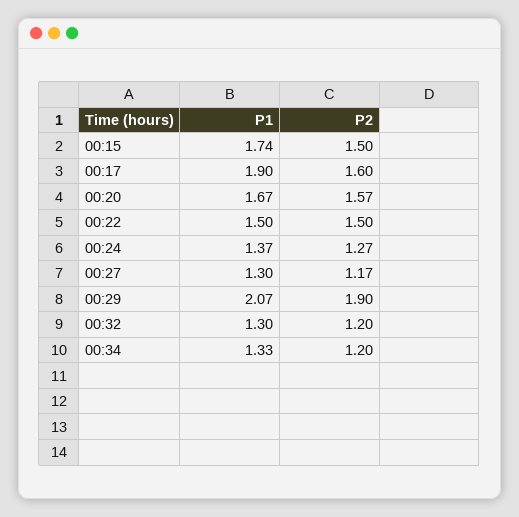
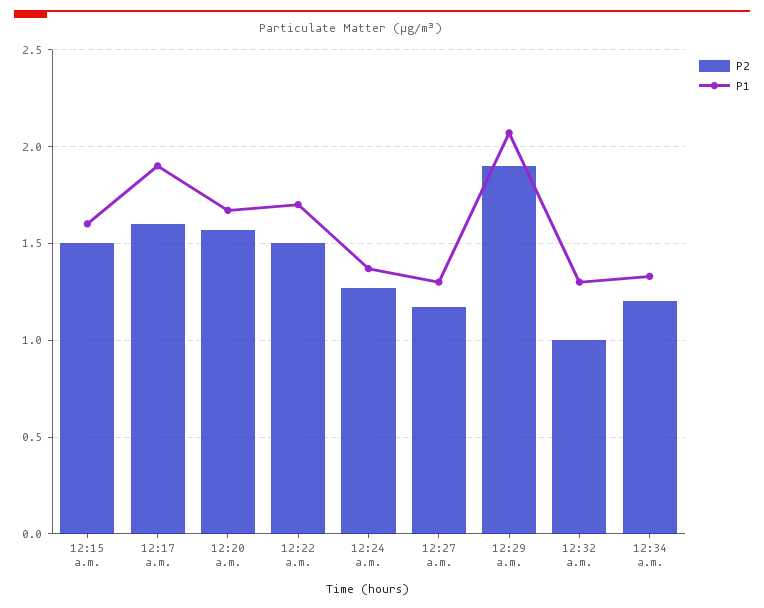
P1, 00:15: 1.74 -> 1.6
P1, 00:22: 1.5 -> 1.7
P2, 00:32: 1.2 -> 1

